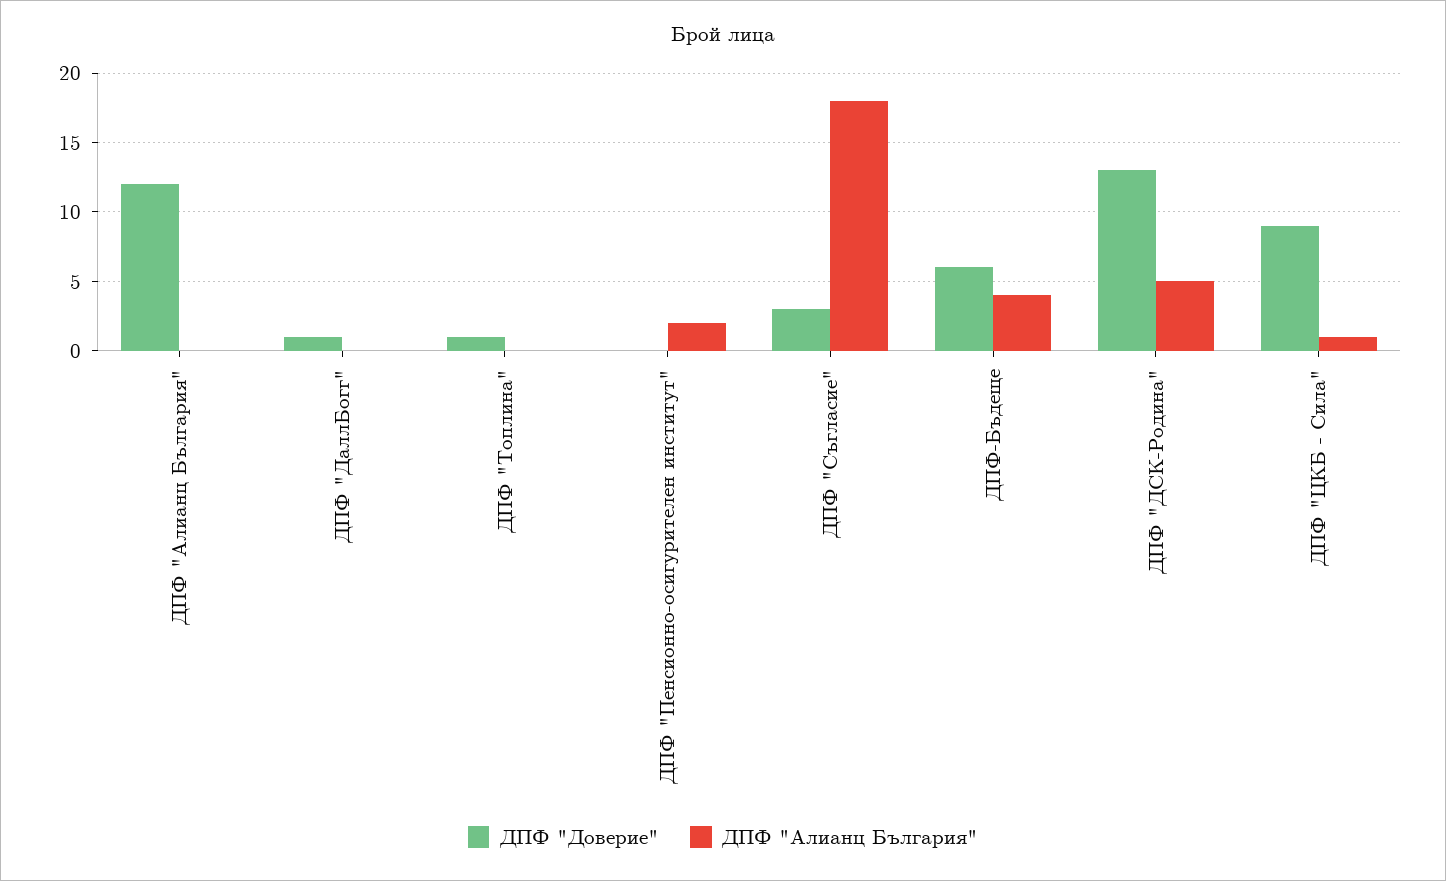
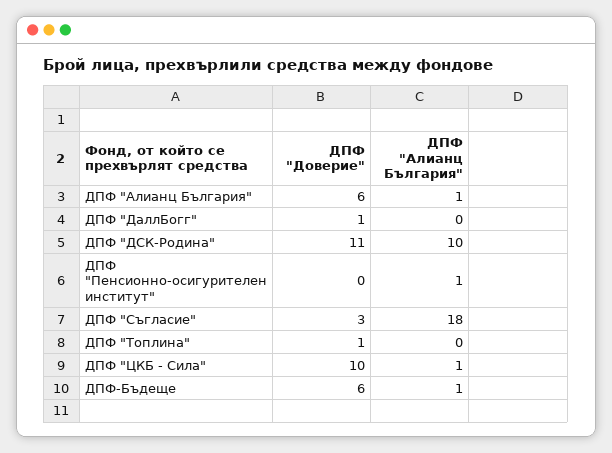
ДПФ "Доверие", ДПФ "Алианц България": 12 -> 6
ДПФ "Алианц България", ДПФ "Алианц България": 0 -> 1
ДПФ "Алианц България", ДПФ "Пенсионно-осигурителен институт": 2 -> 1
ДПФ "Алианц България", ДПФ-Бъдеще: 4 -> 1
ДПФ "Доверие", ДПФ "ДСК-Родина": 13 -> 11
ДПФ "Алианц България", ДПФ "ДСК-Родина": 5 -> 10
ДПФ "Доверие", ДПФ "ЦКБ - Сила": 9 -> 10

